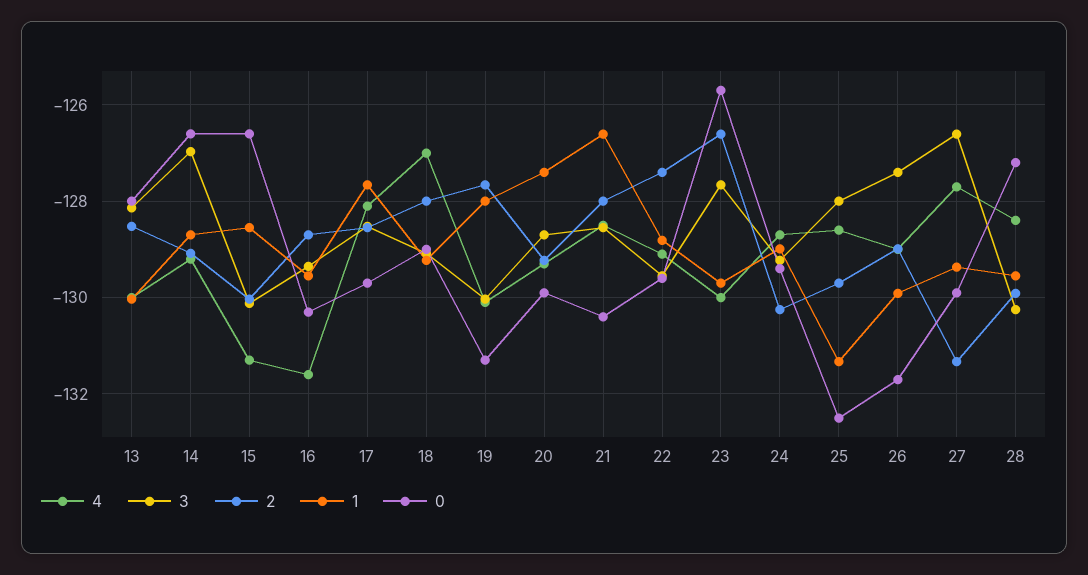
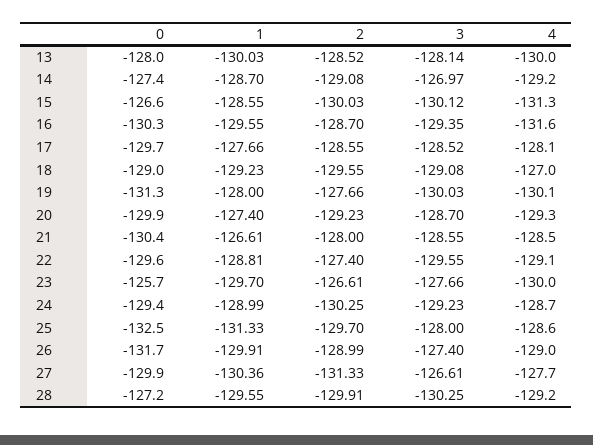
0, 14: -126.6 -> -127.4
2, 18: -128 -> -129.55
1, 27: -129.4 -> -130.36
4, 28: -128.4 -> -129.2

